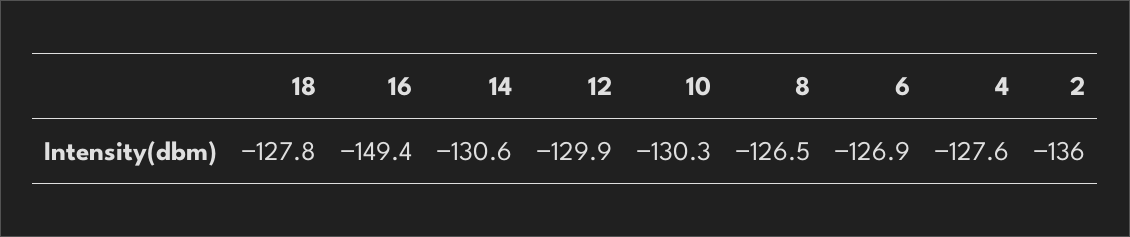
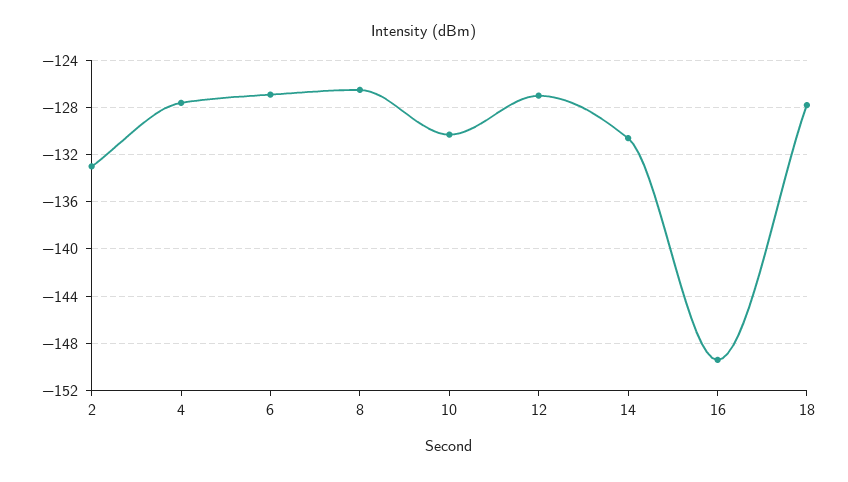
12: -129.9 -> -127
2: -136 -> -133

